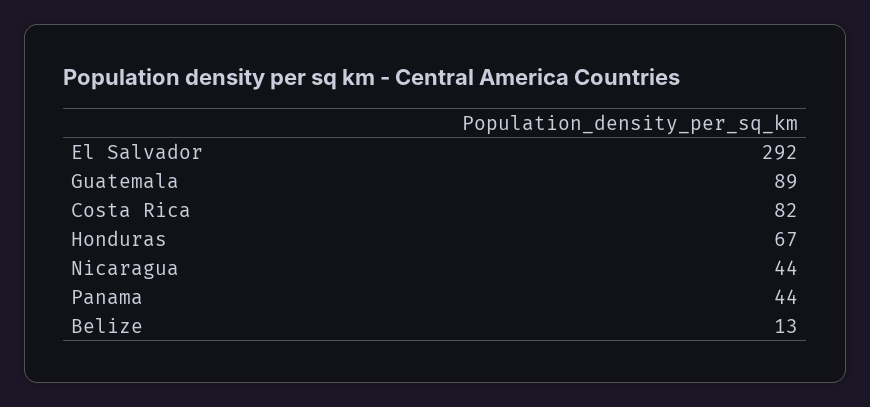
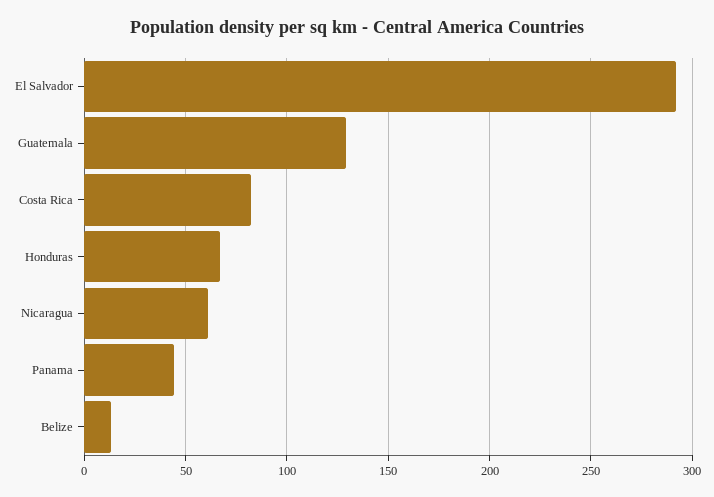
Guatemala: 89 -> 130
Nicaragua: 44 -> 60

